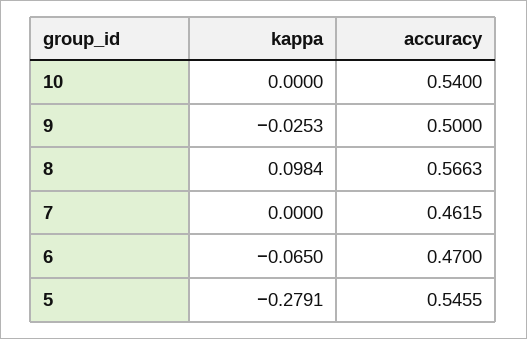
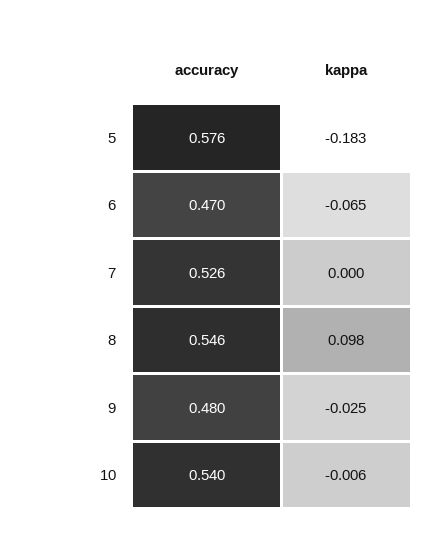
kappa, 10: 0 -> -0.006
accuracy, 9: 0.5 -> 0.48
accuracy, 8: 0.5663 -> 0.546
accuracy, 7: 0.4615 -> 0.526
kappa, 5: -0.2791 -> -0.183
accuracy, 5: 0.5455 -> 0.576

